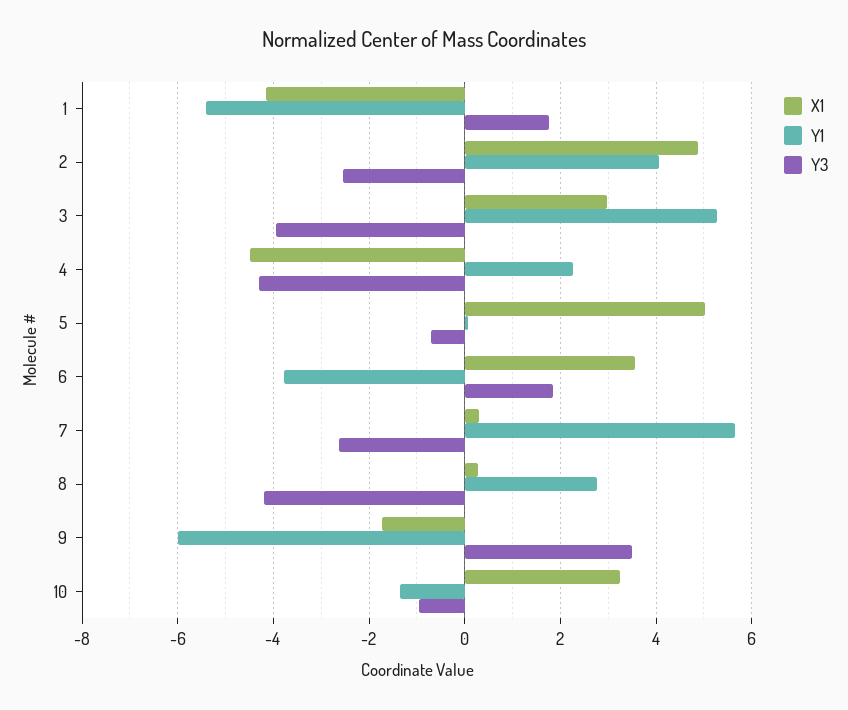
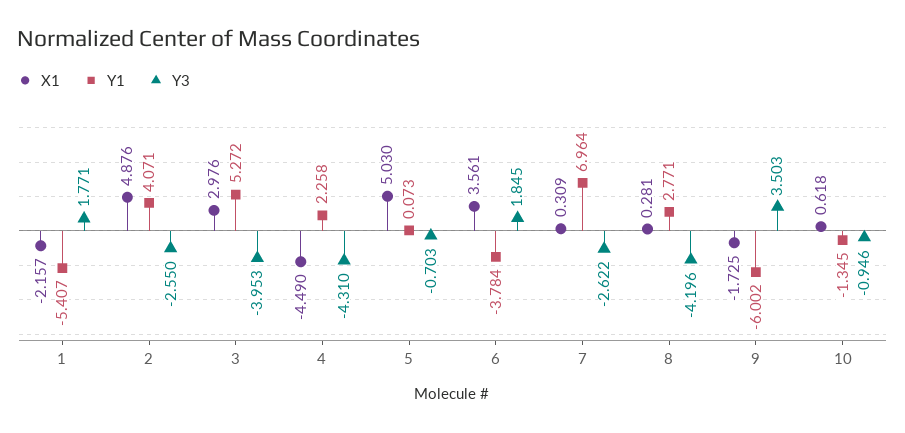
X1, 1: -4.2 -> -2.157
Y1, 7: 5.6 -> 6.964
X1, 10: 3.2 -> 0.618

